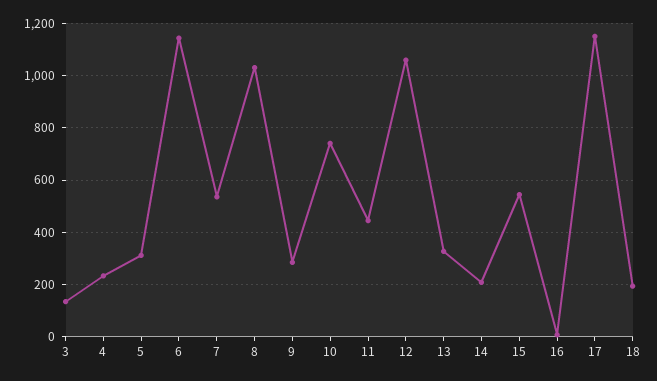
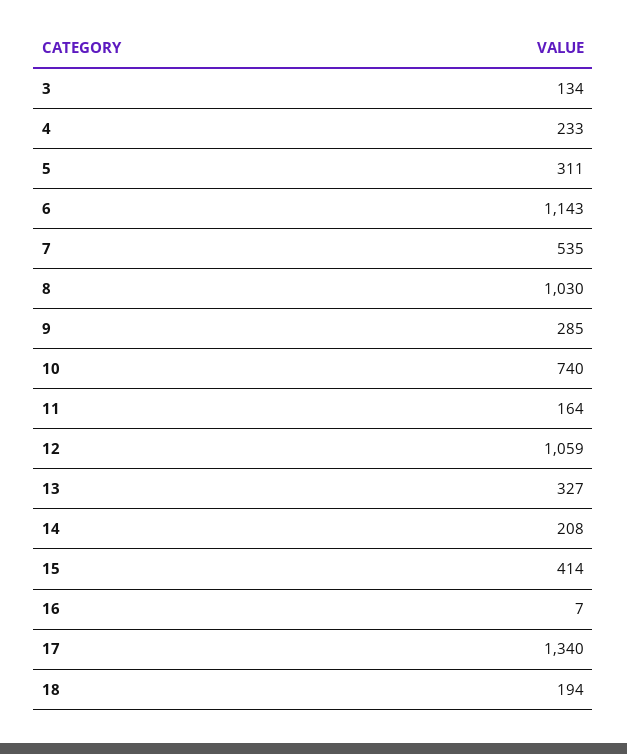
11: 450 -> 164
15: 550 -> 414
17: 1150 -> 1340

